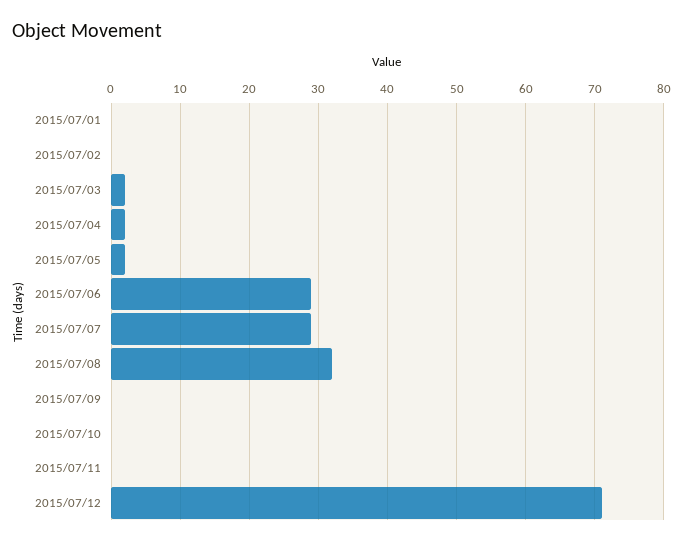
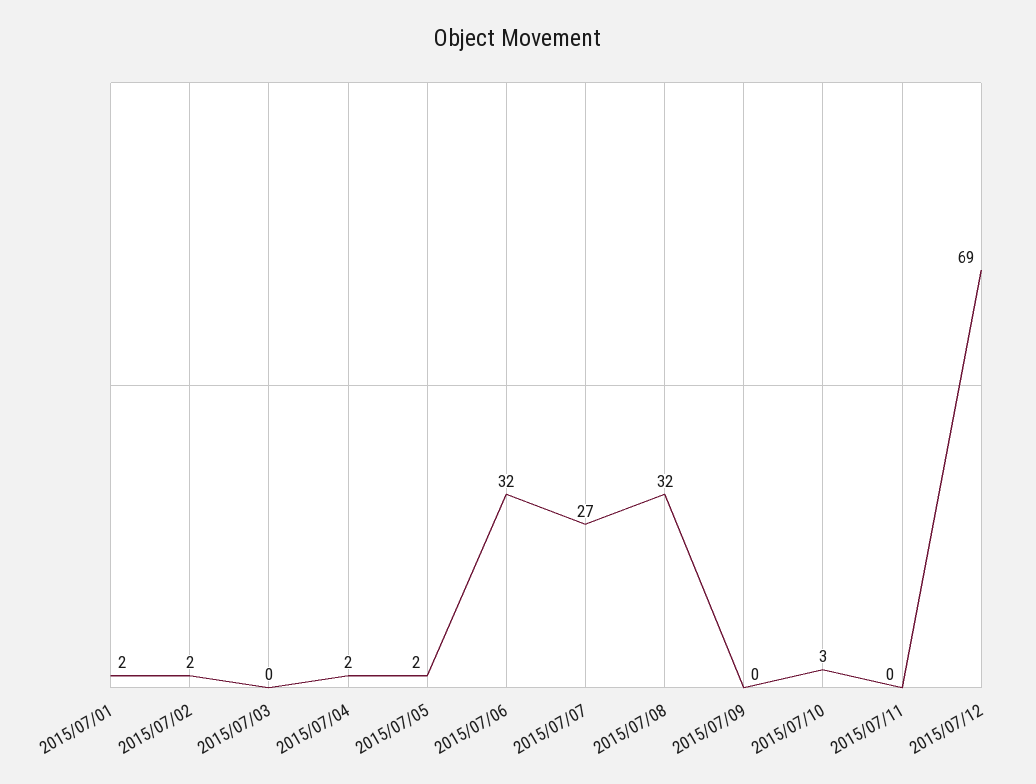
2015/07/01: 0 -> 2
2015/07/02: 0 -> 2
2015/07/03: 2 -> 0
2015/07/06: 29 -> 32
2015/07/07: 29 -> 27
2015/07/10: 0 -> 3
2015/07/12: 71 -> 69

